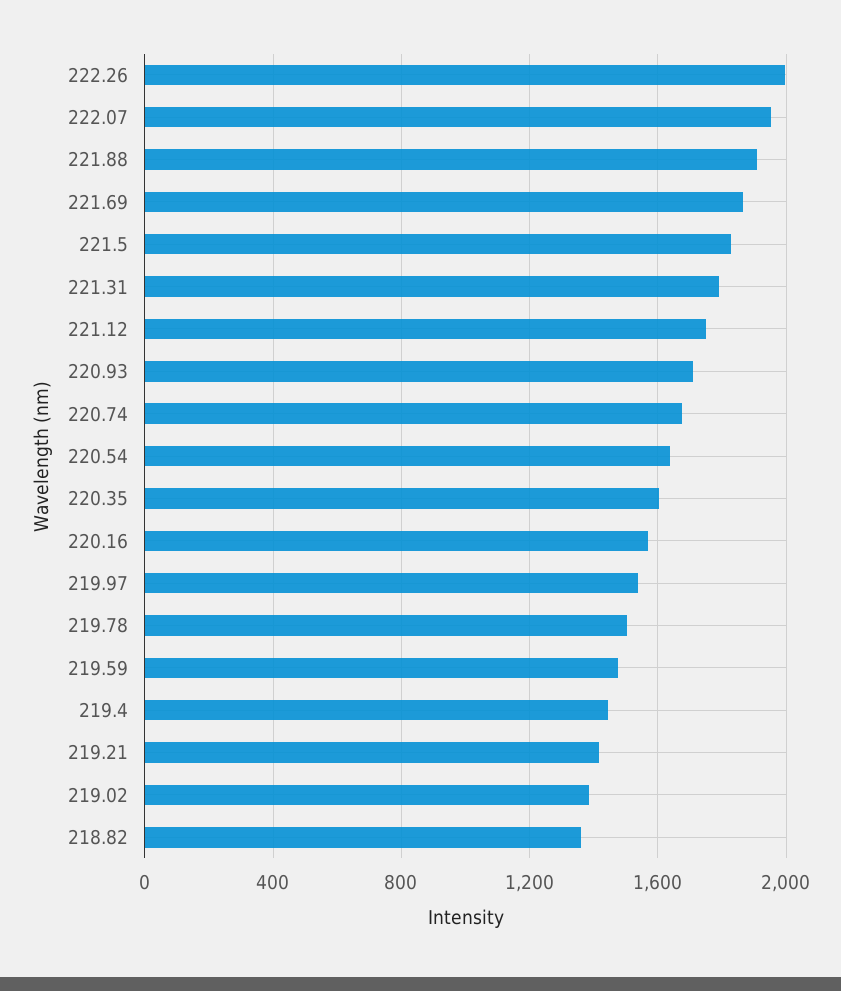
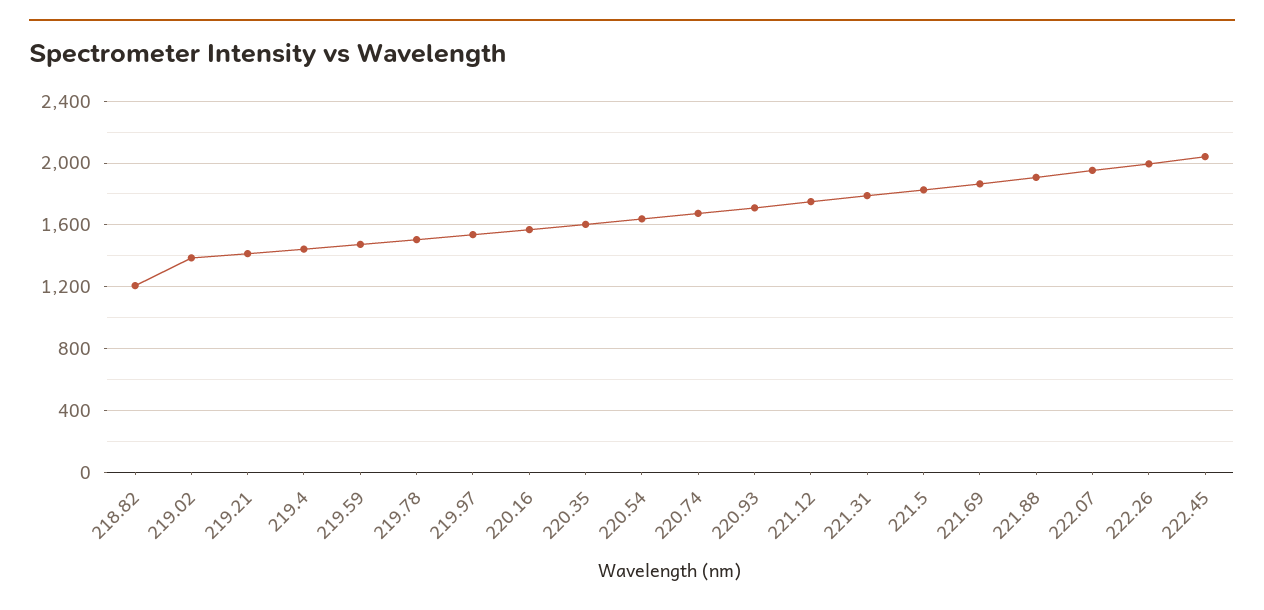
218.82: 1350 -> 1200
222.45: none -> 2050

